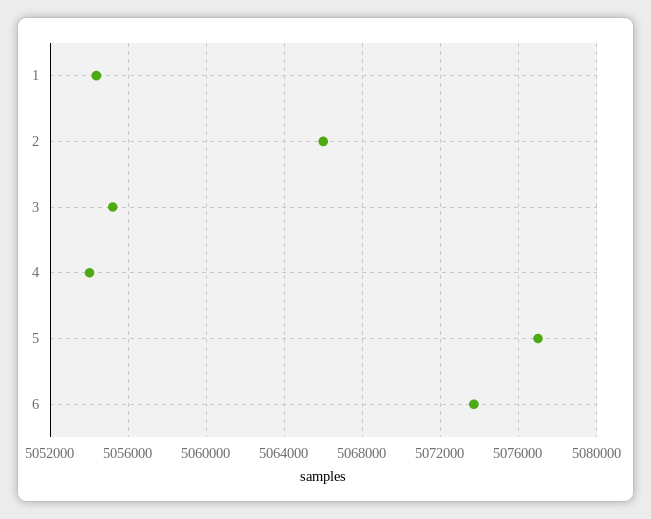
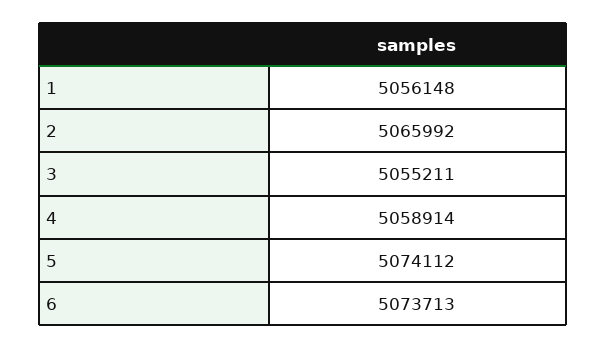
1: 5054500 -> 5056148
4: 5054000 -> 5058914
5: 5077000 -> 5074112

